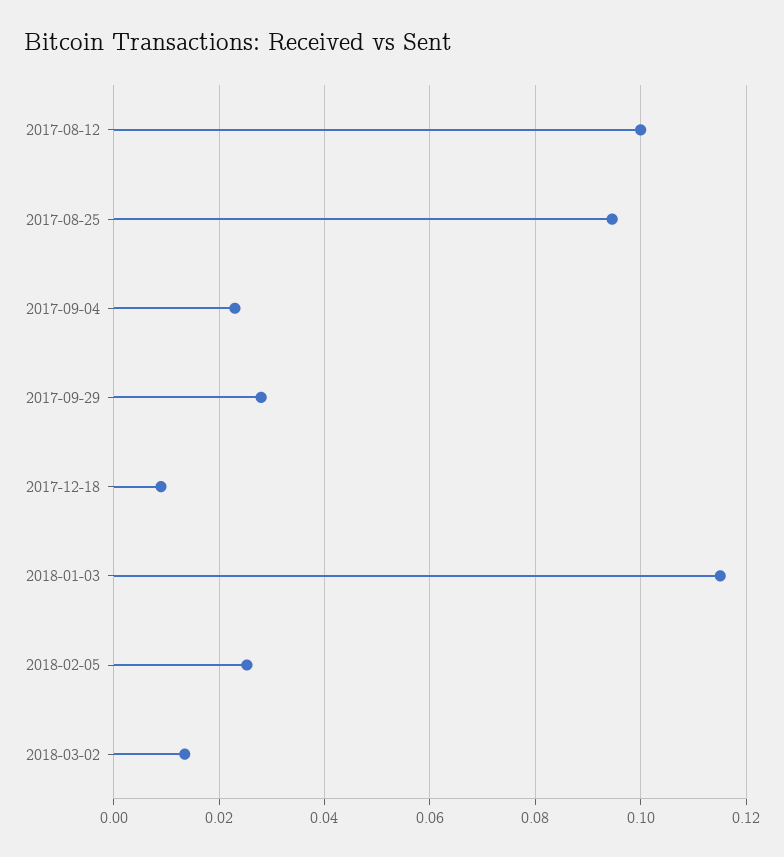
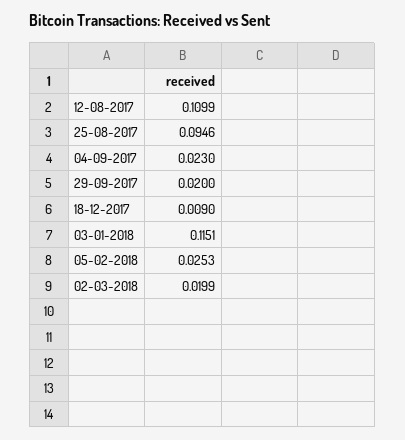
2017-08-12: 0.1 -> 0.1099
2017-09-29: 0.028 -> 0.02
2018-03-02: 0.014 -> 0.0199

